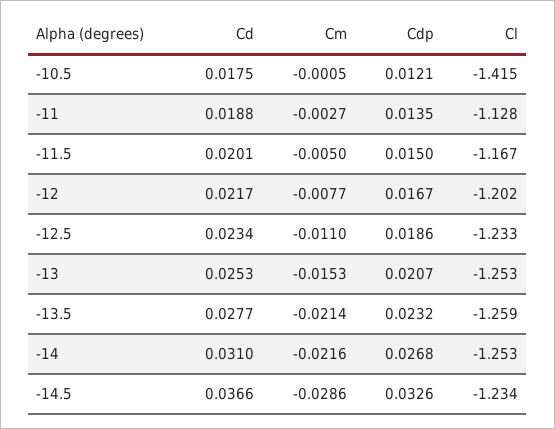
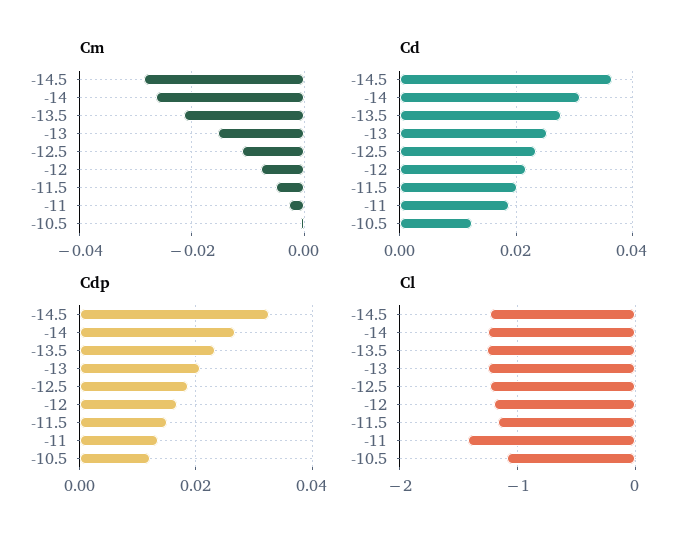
Cd, -10.5: 0.0175 -> 0.012
Cl, -10.5: -1.415 -> -1.1
Cl, -11: -1.128 -> -1.4
Cm, -14: -0.0216 -> -0.026

